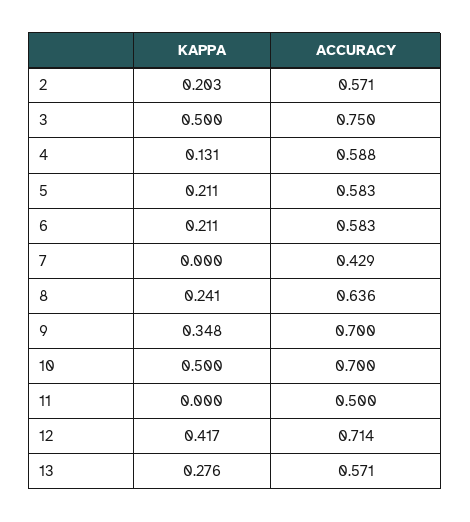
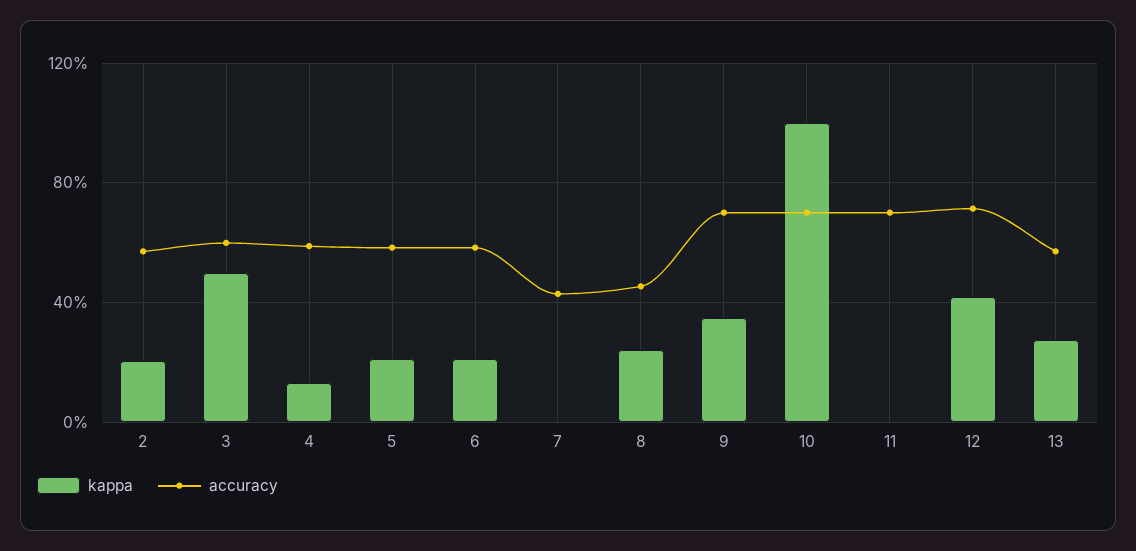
ACCURACY, 3: 0.75 -> 0.6
ACCURACY, 8: 0.636 -> 0.45
KAPPA, 10: 0.5 -> 1
ACCURACY, 11: 0.5 -> 0.7

